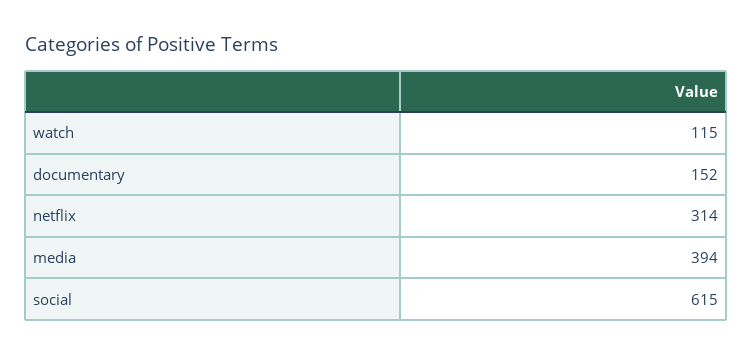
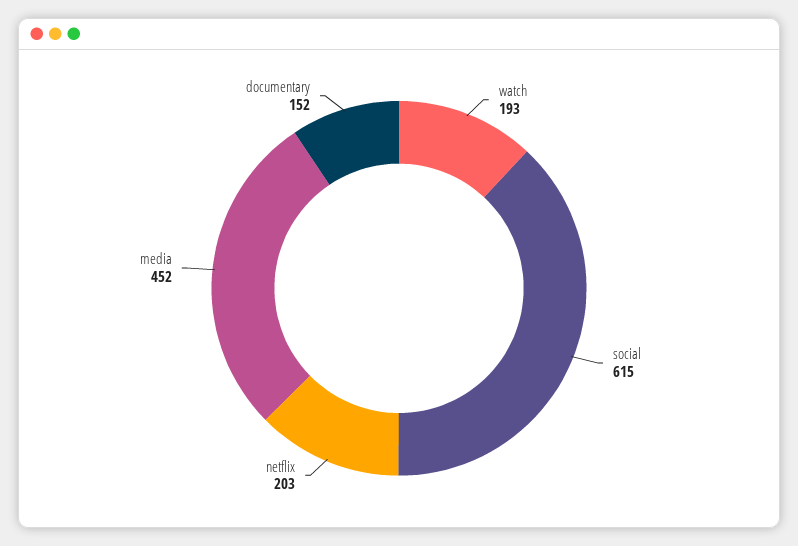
watch: 115 -> 193
netflix: 314 -> 203
media: 394 -> 452

